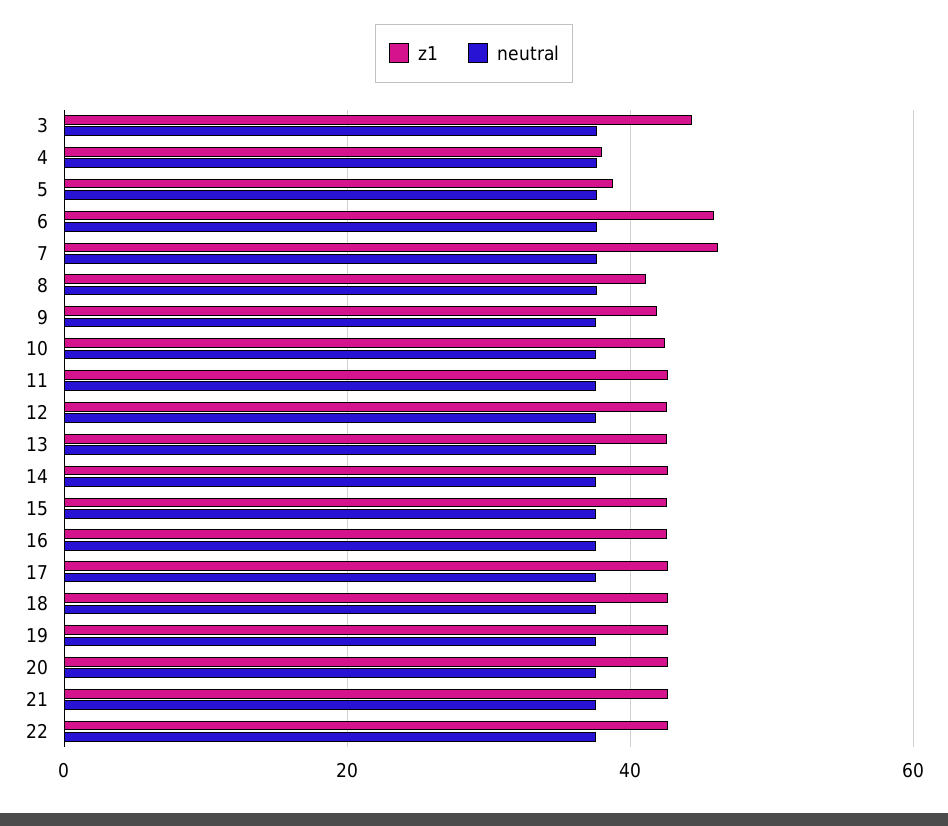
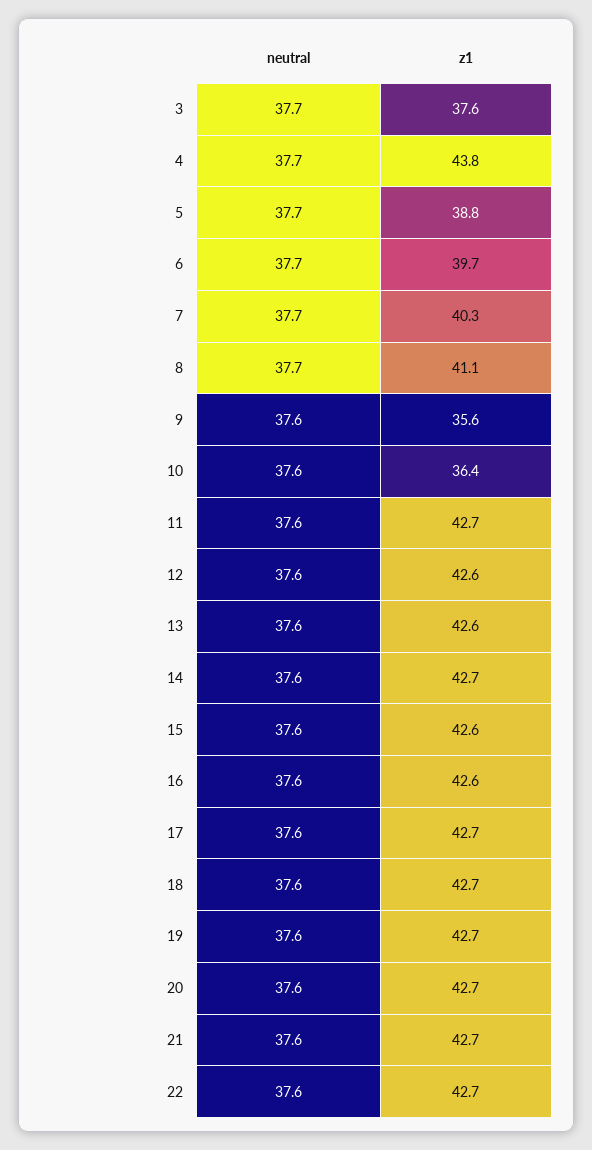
z1, 3: 44 -> 37.6
z1, 4: 38 -> 43.8
z1, 6: 46 -> 39.7
z1, 7: 46 -> 40.3
z1, 9: 42 -> 35.6
z1, 10: 42 -> 36.4

